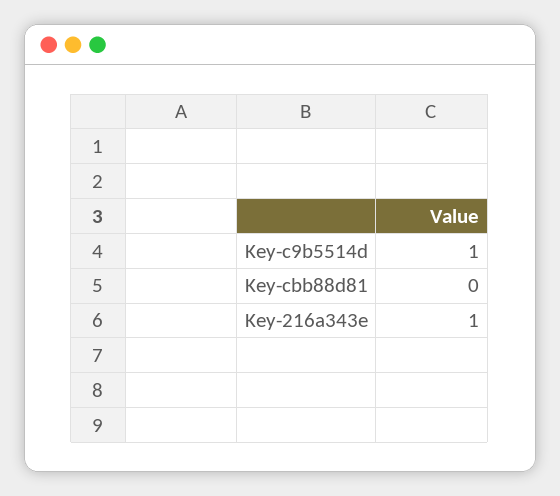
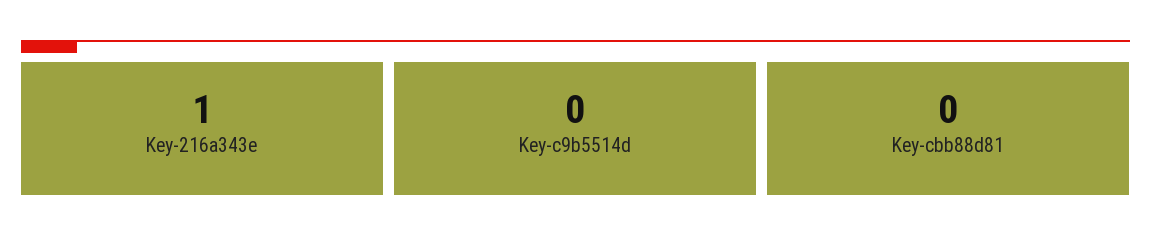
Key-c9b5514d: 1 -> 0

